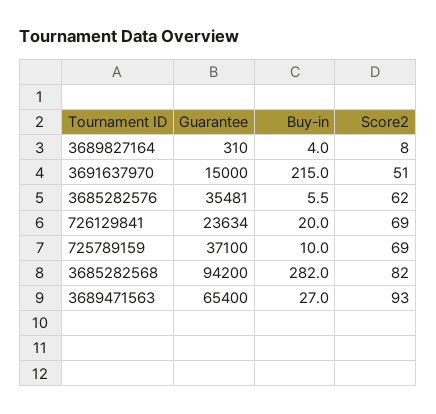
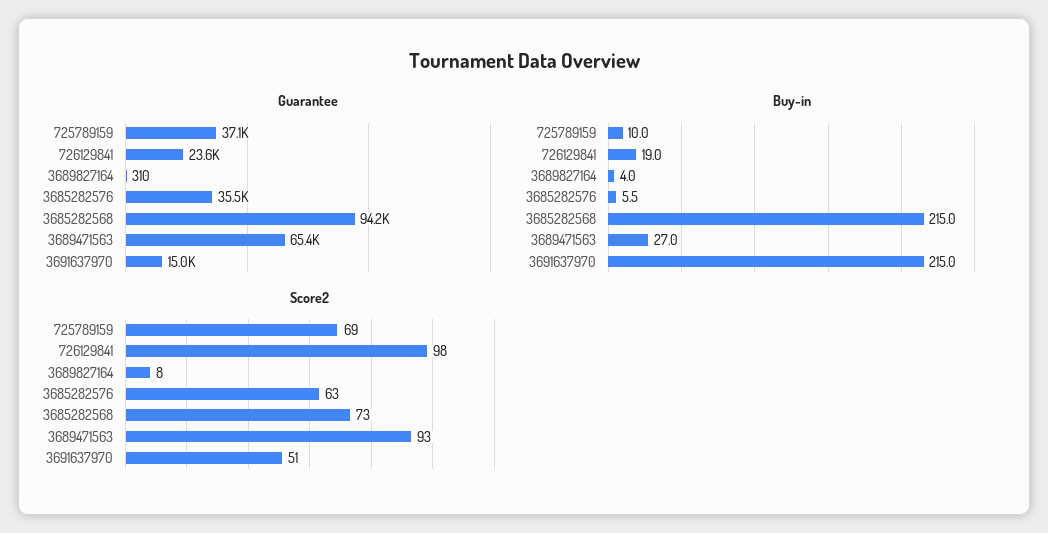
Score2, 3685282576: 62 -> 63
Buy-in, 726129841: 20 -> 19
Score2, 726129841: 69 -> 98
Buy-in, 3685282568: 282 -> 215
Score2, 3685282568: 82 -> 73

